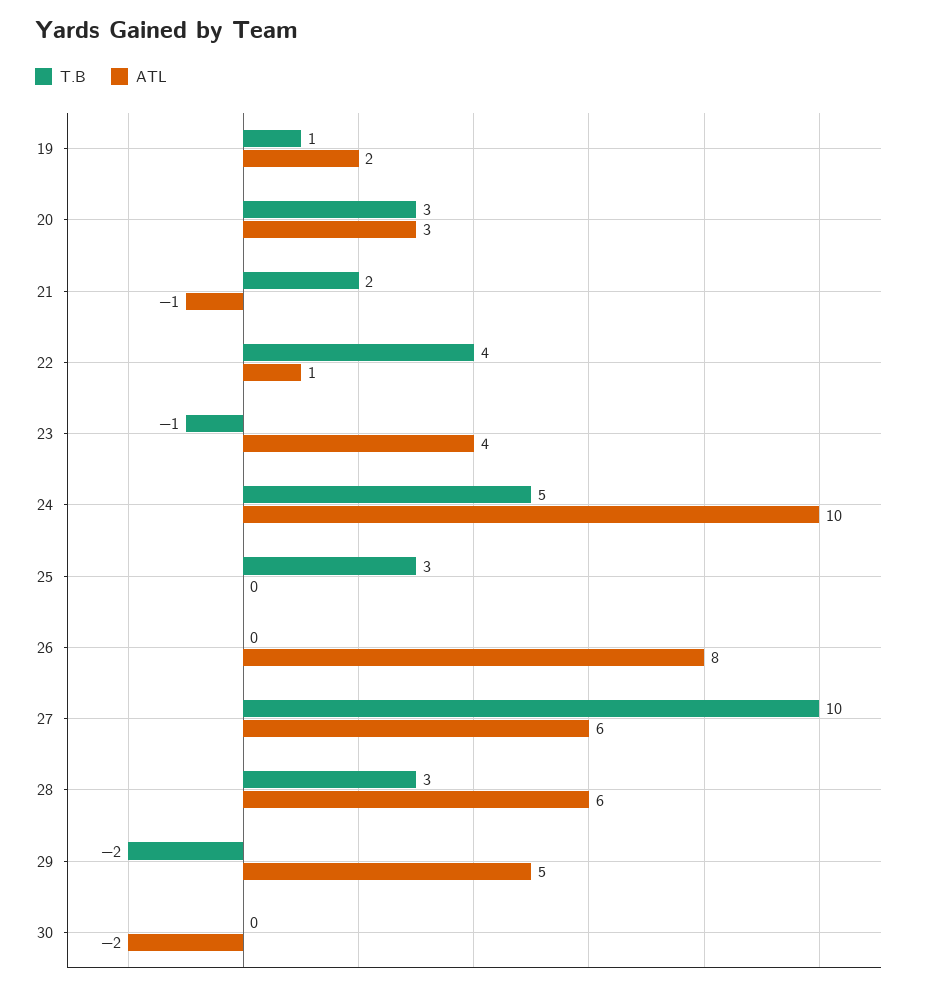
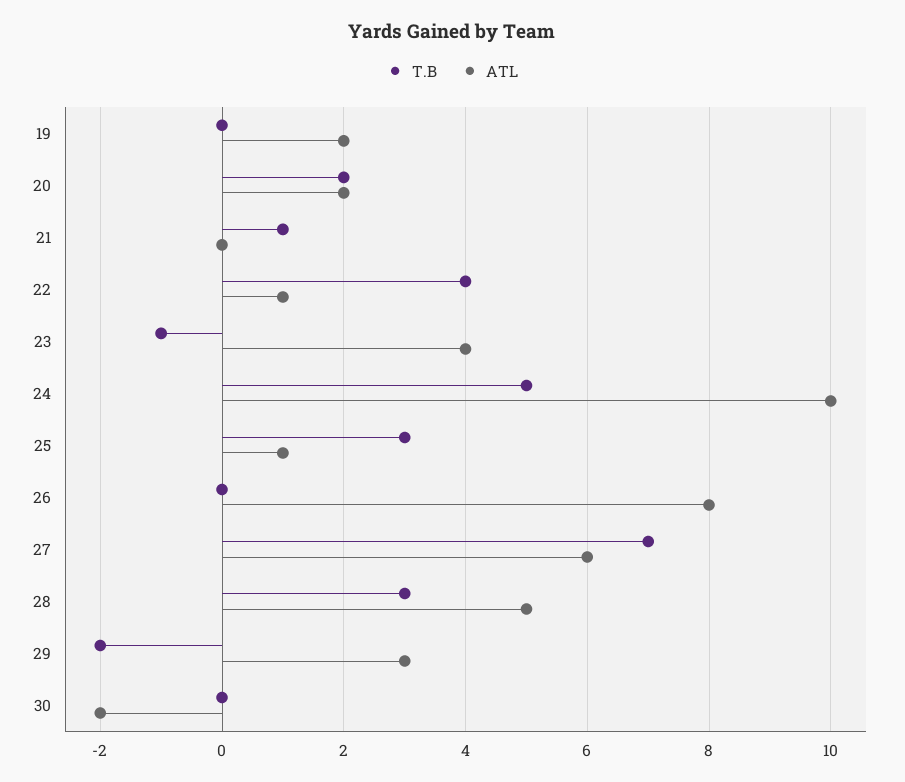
T.B, 19: 1 -> 0
T.B, 20: 3 -> 2
ATL, 20: 3 -> 2
T.B, 21: 2 -> 1
ATL, 21: -1 -> 0
ATL, 25: 0 -> 1
T.B, 27: 10 -> 7
ATL, 28: 6 -> 5
ATL, 29: 5 -> 3

